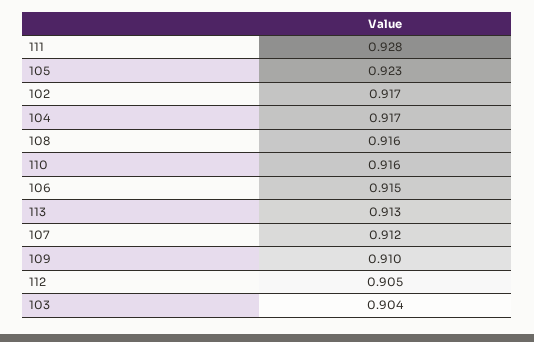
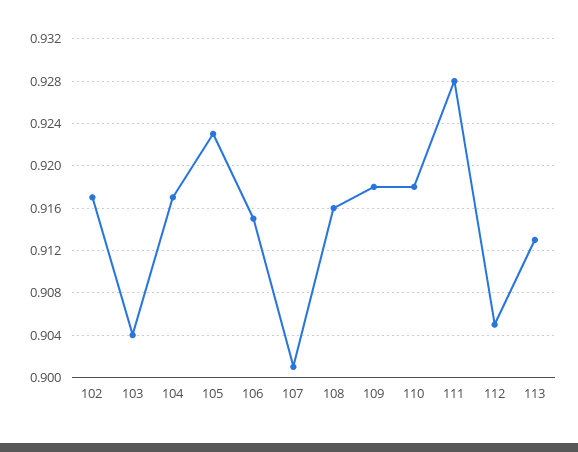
110: 0.916 -> 0.918
107: 0.912 -> 0.901
109: 0.91 -> 0.918

